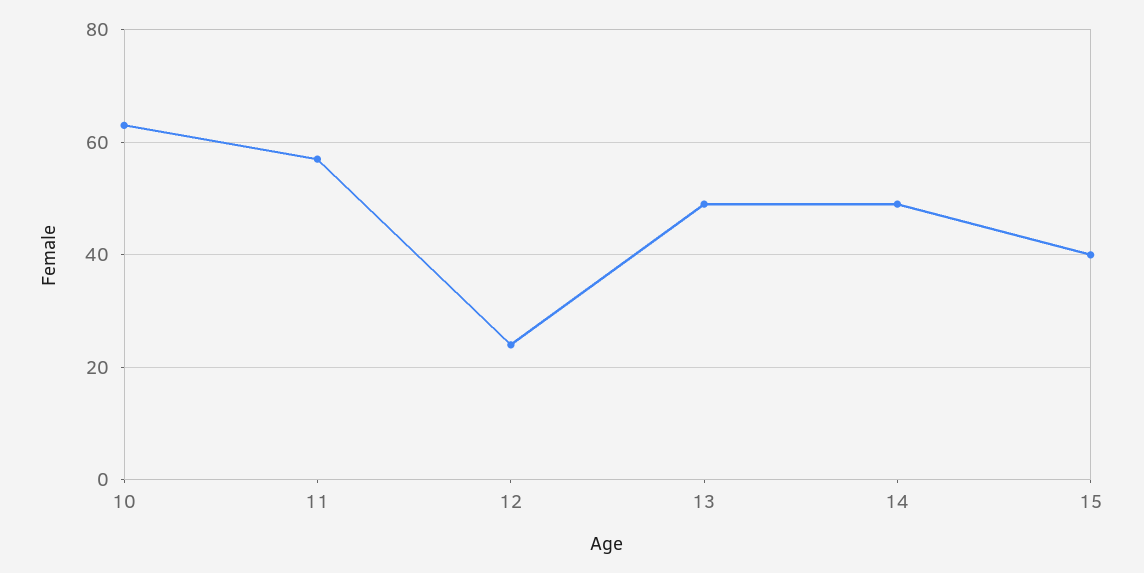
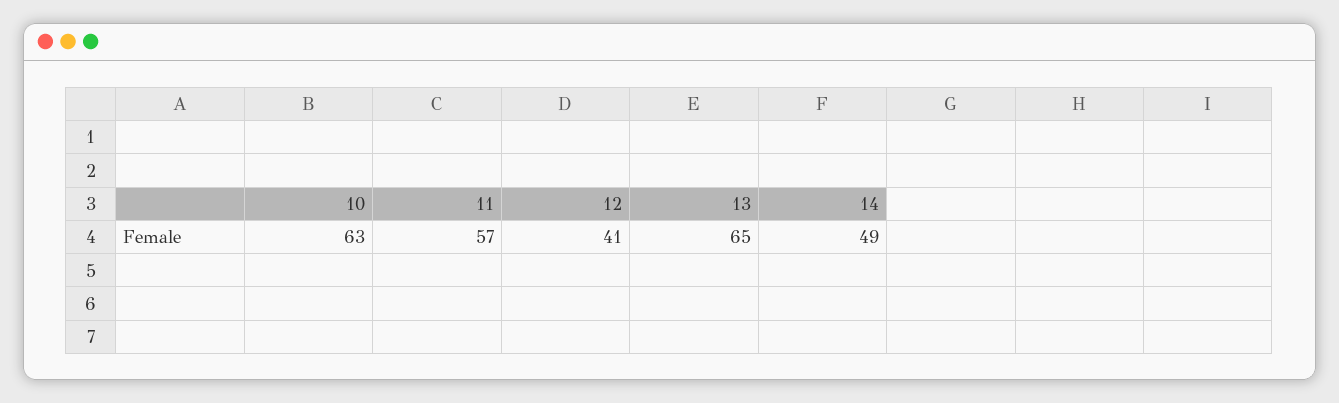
12: 25 -> 41
13: 50 -> 65
15: 40 -> none

